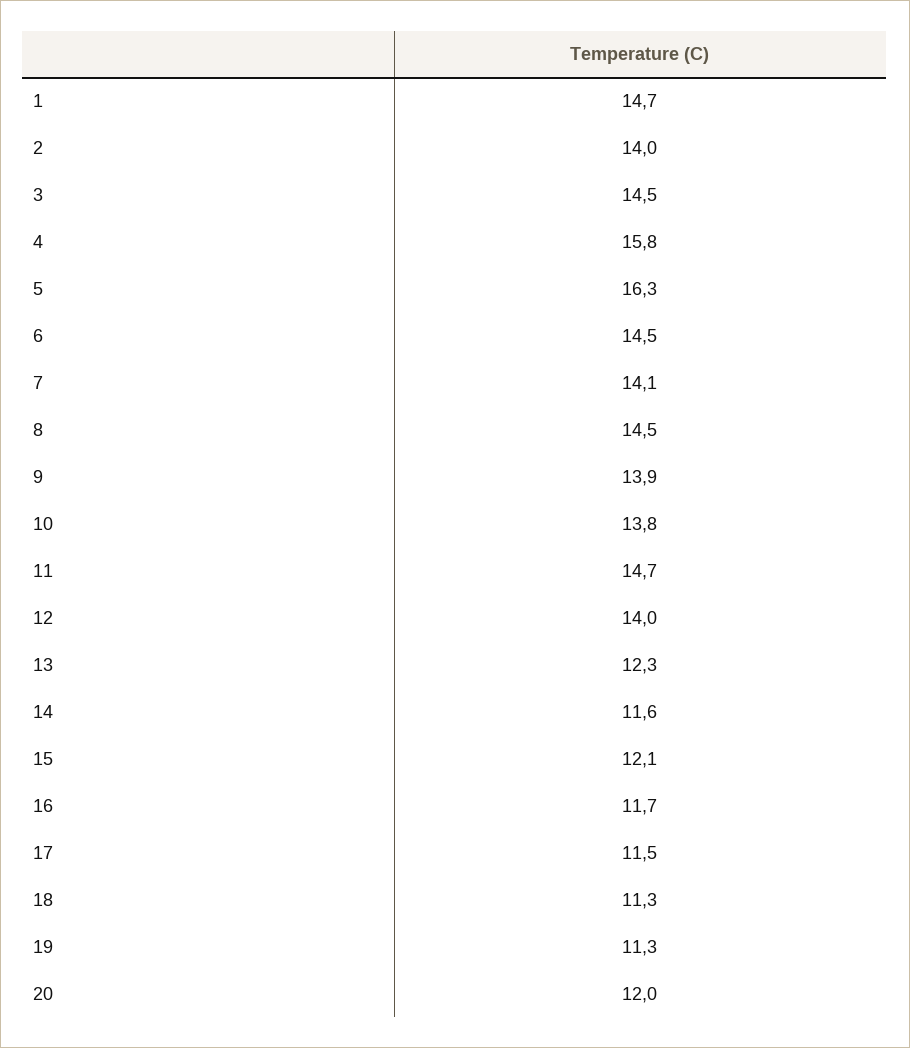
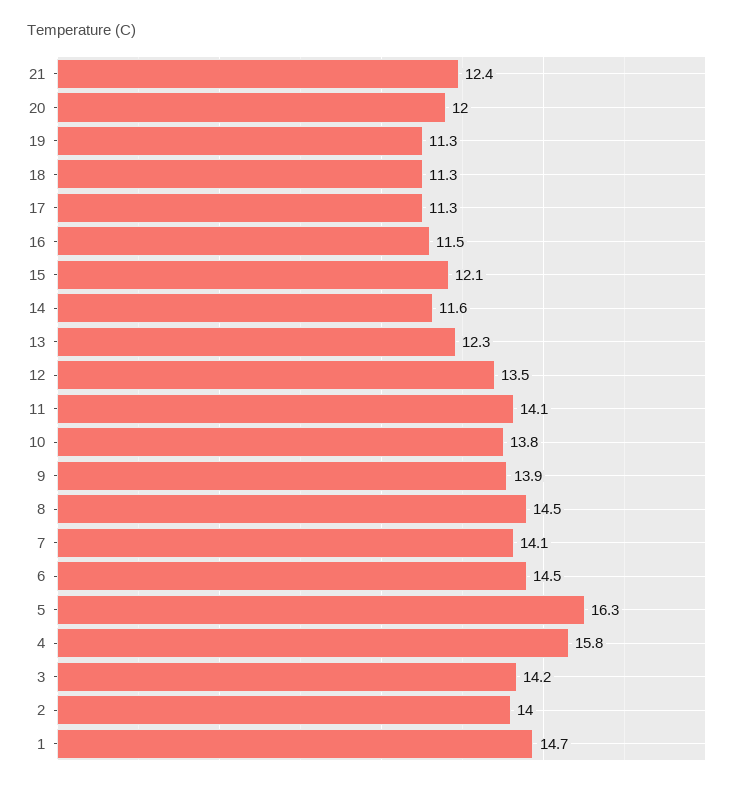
3: 14.5 -> 14.2
11: 14.7 -> 14.1
12: 14 -> 13.5
16: 11.7 -> 11.5
17: 11.5 -> 11.3
21: none -> 12.4

